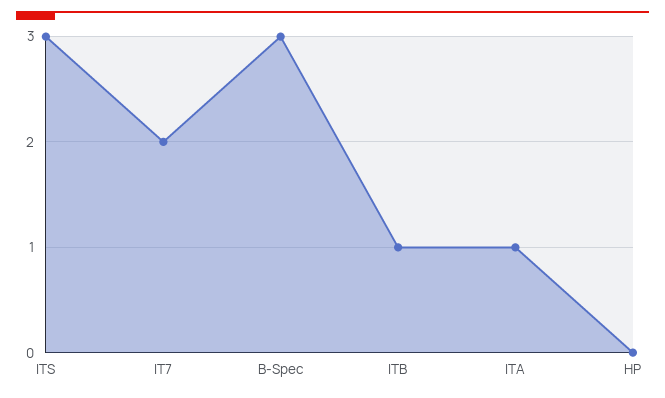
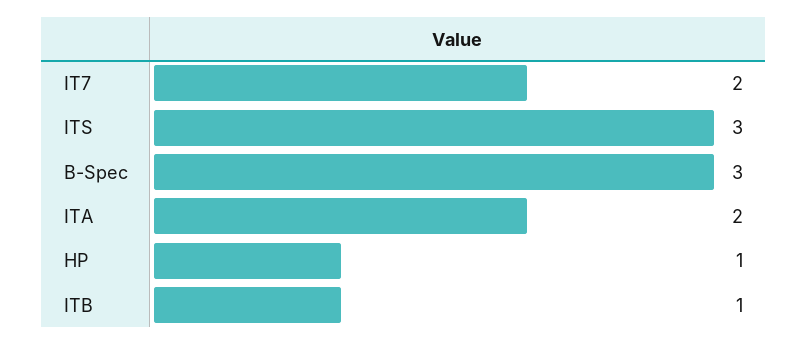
ITA: 1 -> 2
HP: 0 -> 1

